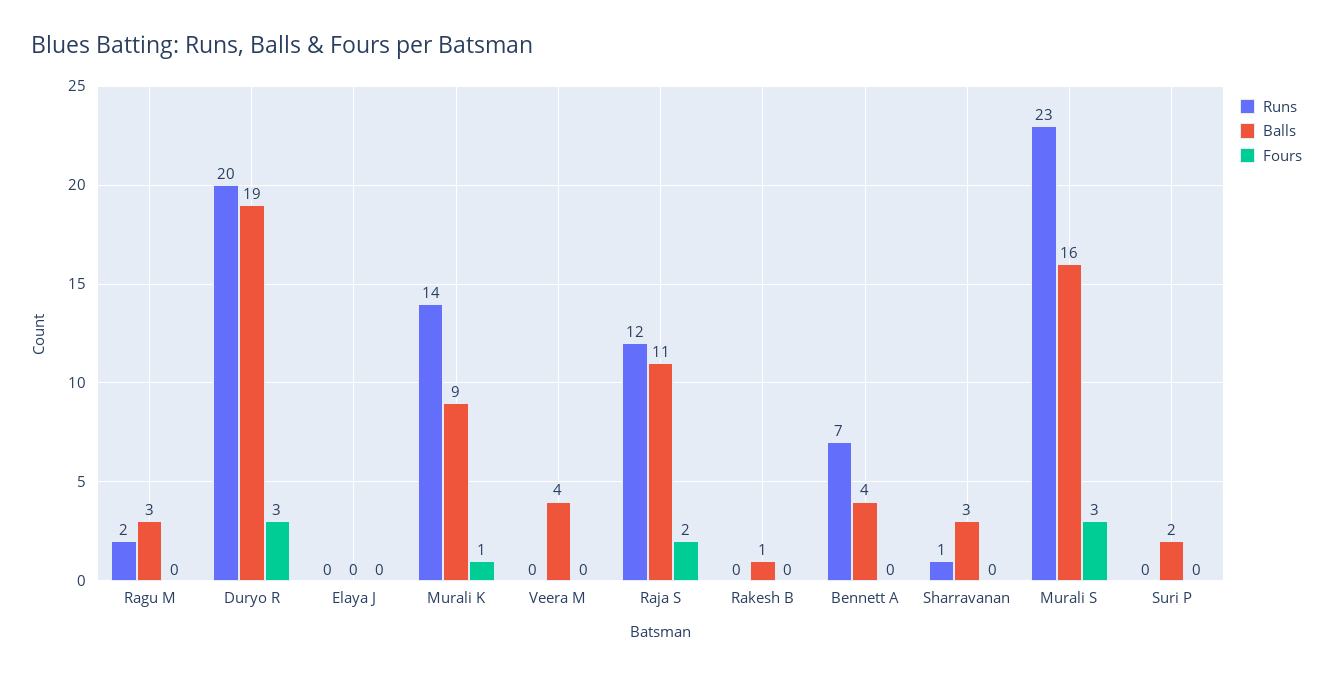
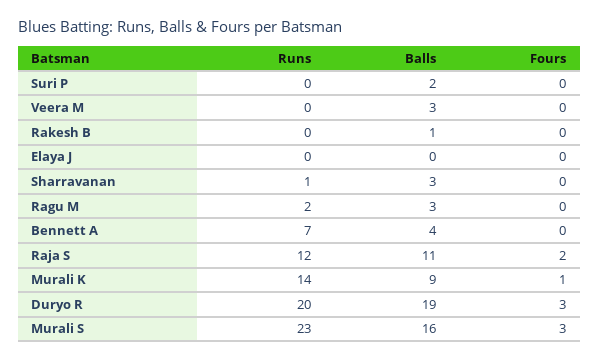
Balls, Veera M: 4 -> 3

